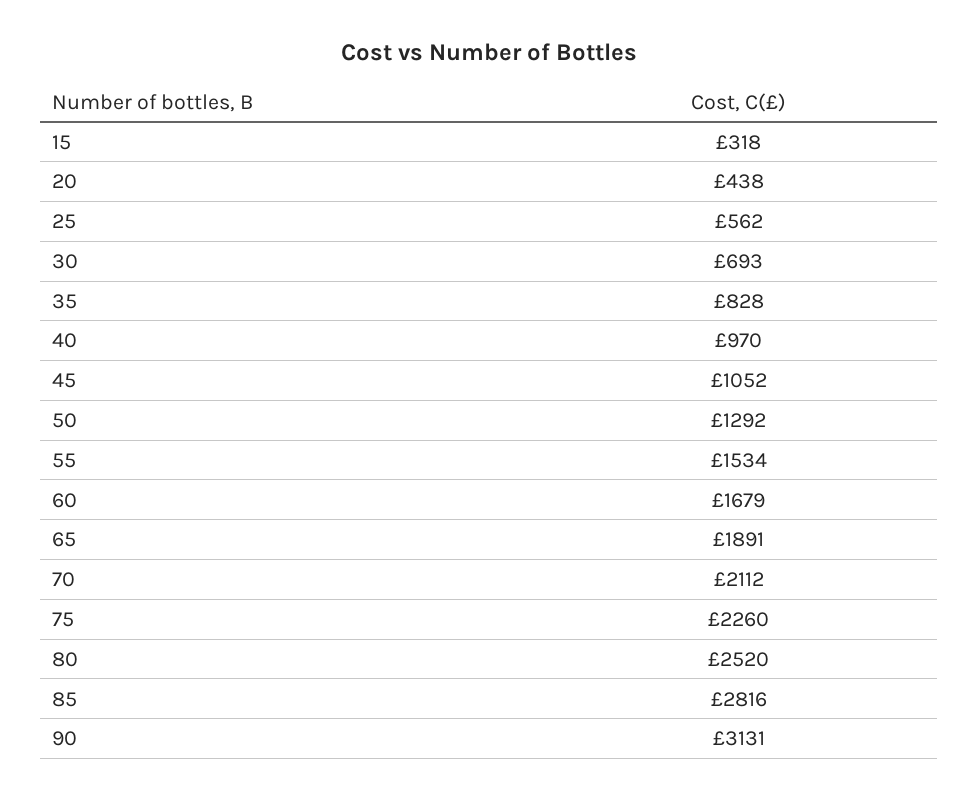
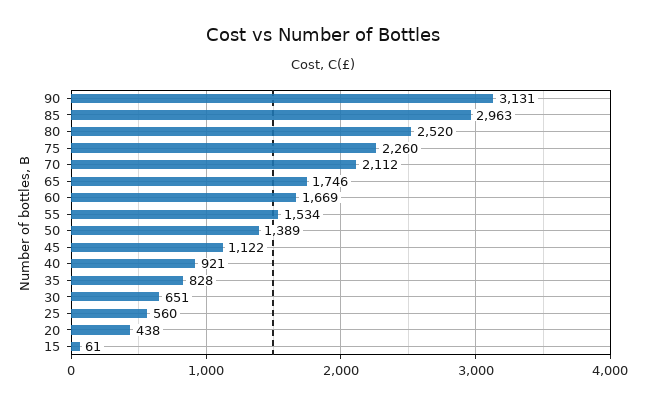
15: 318 -> 61
25: 562 -> 560
30: 693 -> 651
40: 970 -> 921
45: 1052 -> 1122
50: 1292 -> 1389
60: 1679 -> 1669
65: 1891 -> 1746
85: 2816 -> 2963

